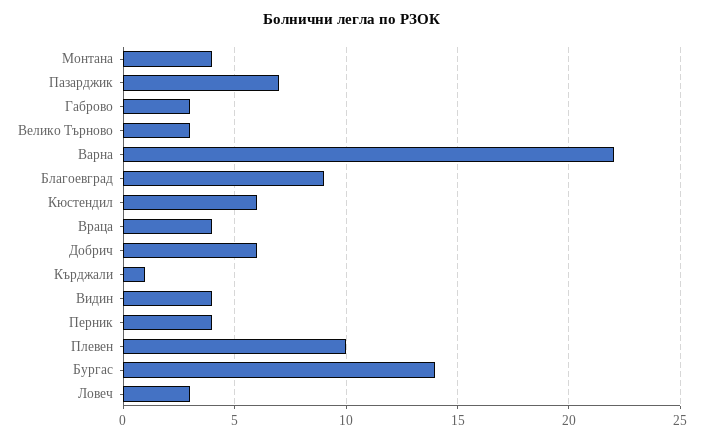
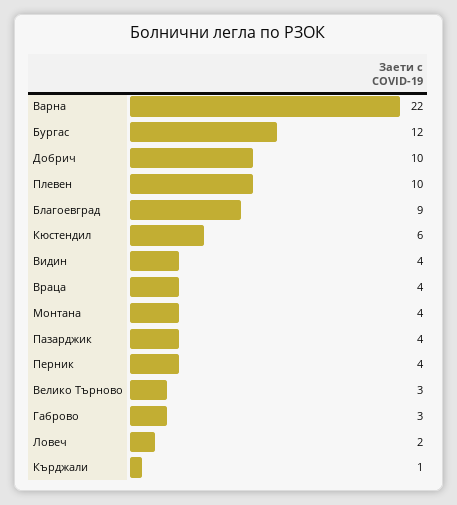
Пазарджик: 7 -> 4
Добрич: 6 -> 10
Бургас: 14 -> 12
Ловеч: 3 -> 2

